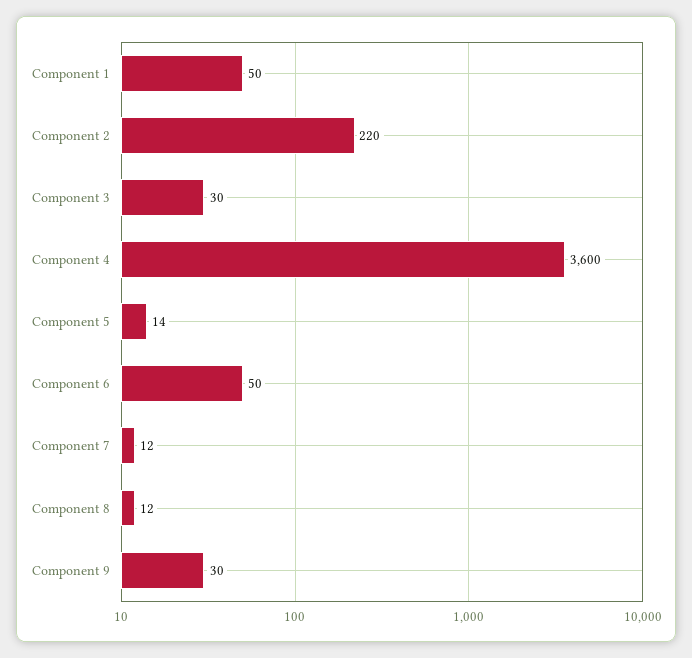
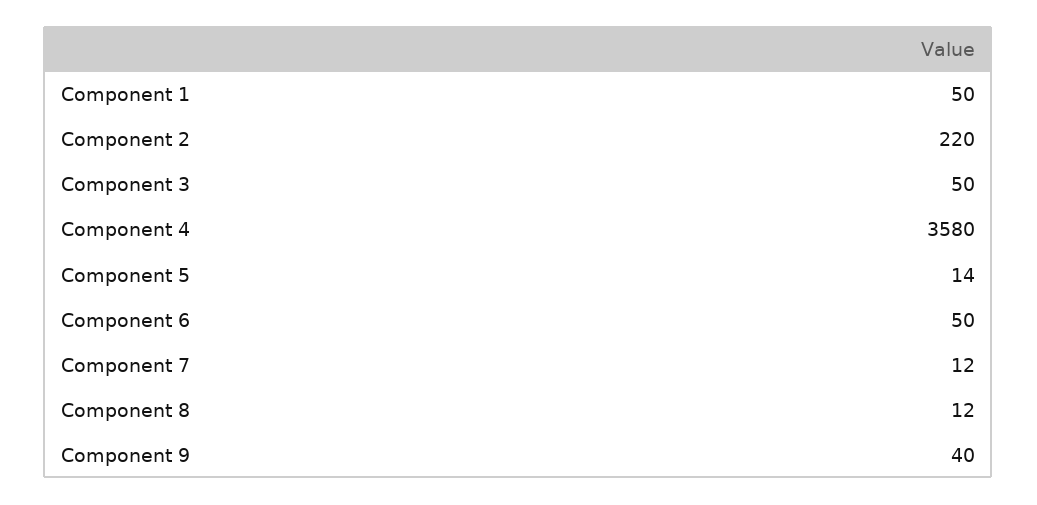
Component 3: 30 -> 50
Component 4: 3600 -> 3580
Component 9: 30 -> 40

